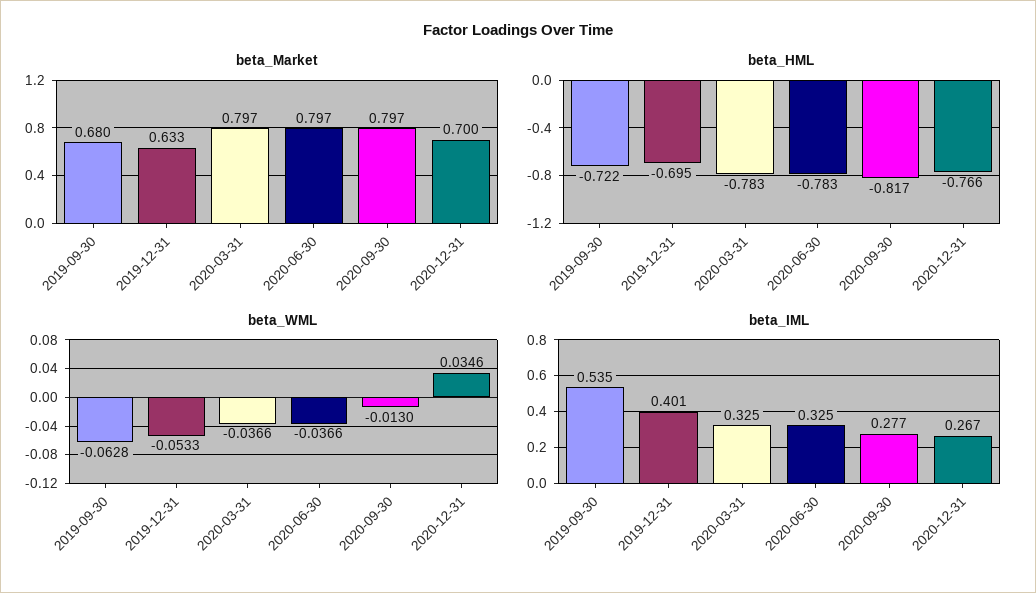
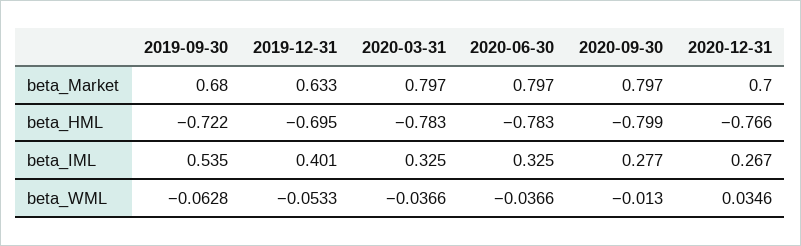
beta_HML, 2020-09-30: -0.817 -> -0.799

